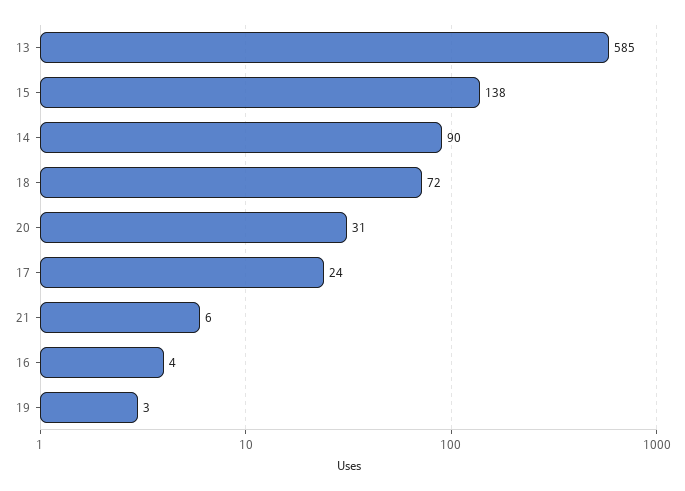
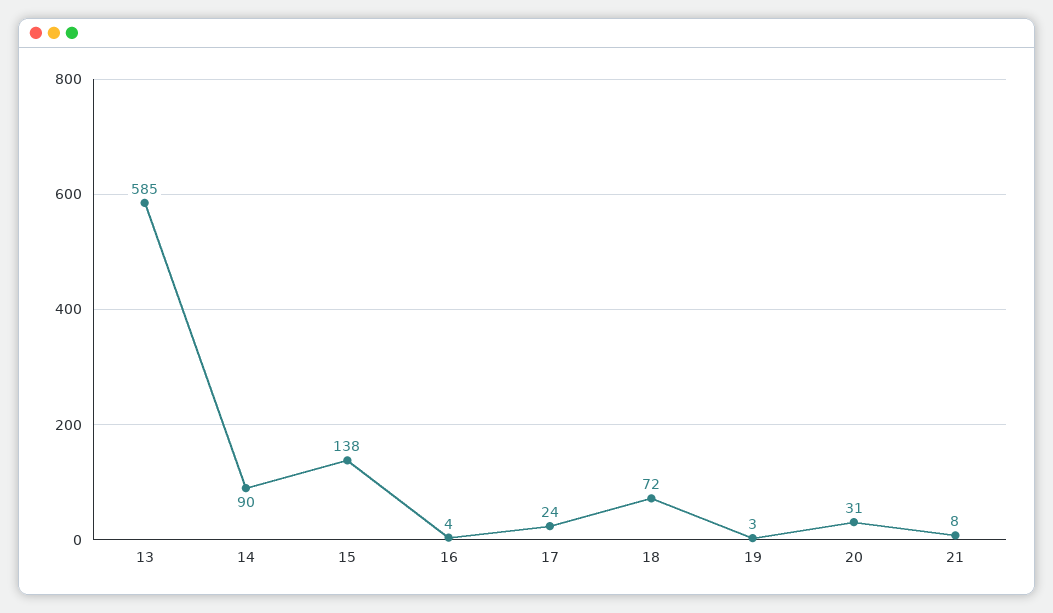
21: 6 -> 8

